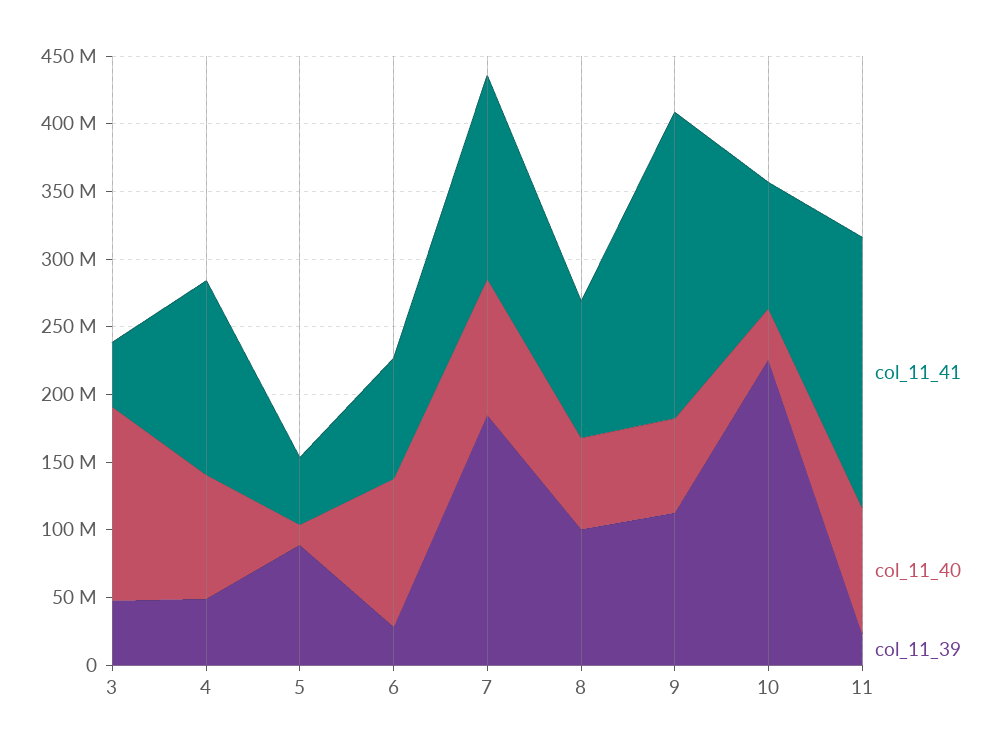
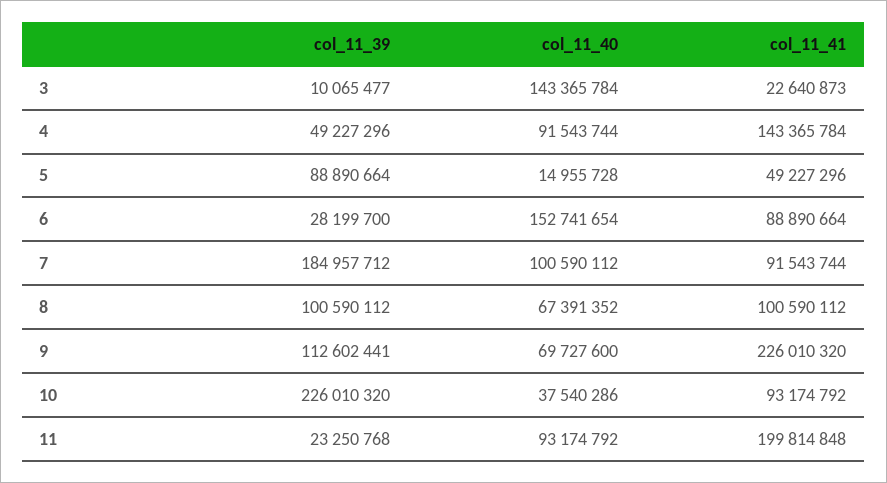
col_11_41, 3: 50000000 -> 22640873
col_11_39, 3: 50000000 -> 10065477
col_11_40, 6: 110000000 -> 152741654
col_11_41, 7: 150000000 -> 91543744

